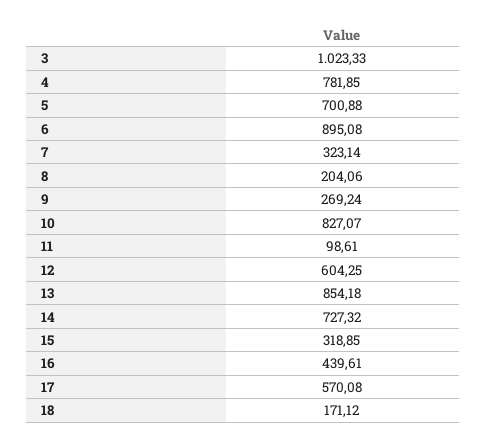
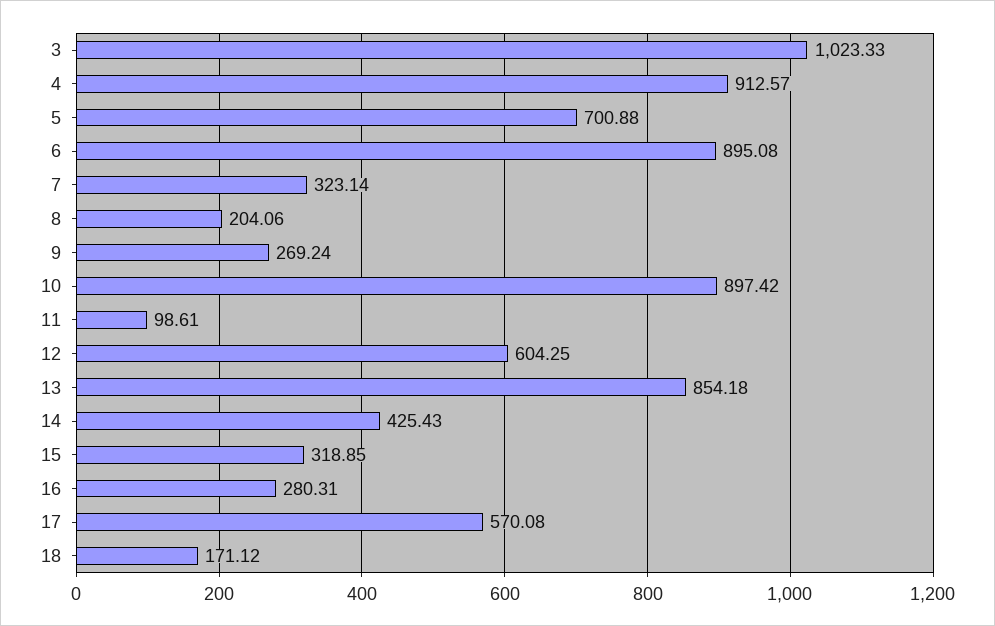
4: 781.85 -> 912.57
10: 827.07 -> 897.42
14: 727.32 -> 425.43
16: 439.61 -> 280.31

